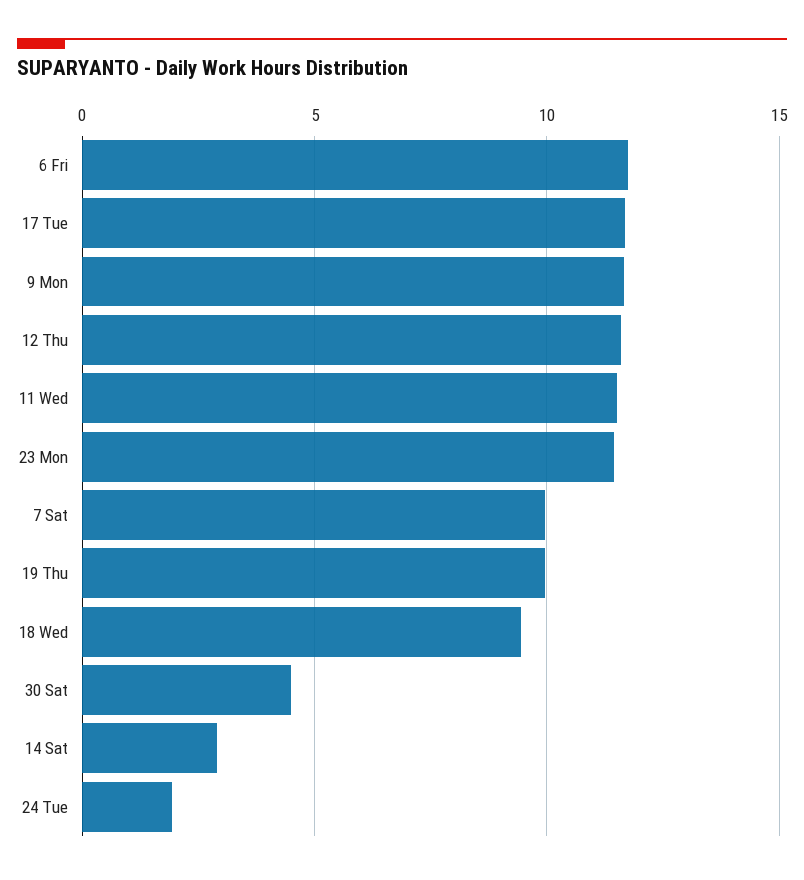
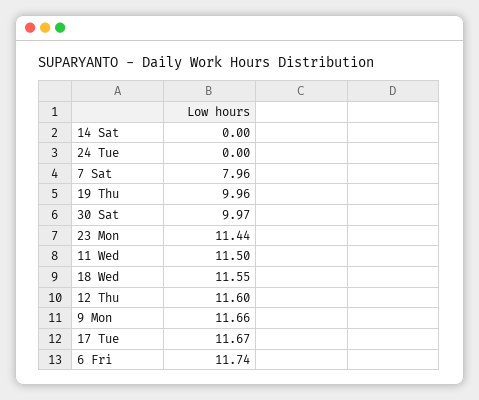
7 Sat: 10 -> 7.96
18 Wed: 9.5 -> 11.55
30 Sat: 4.5 -> 9.97
14 Sat: 3 -> 0
24 Tue: 2 -> 0

